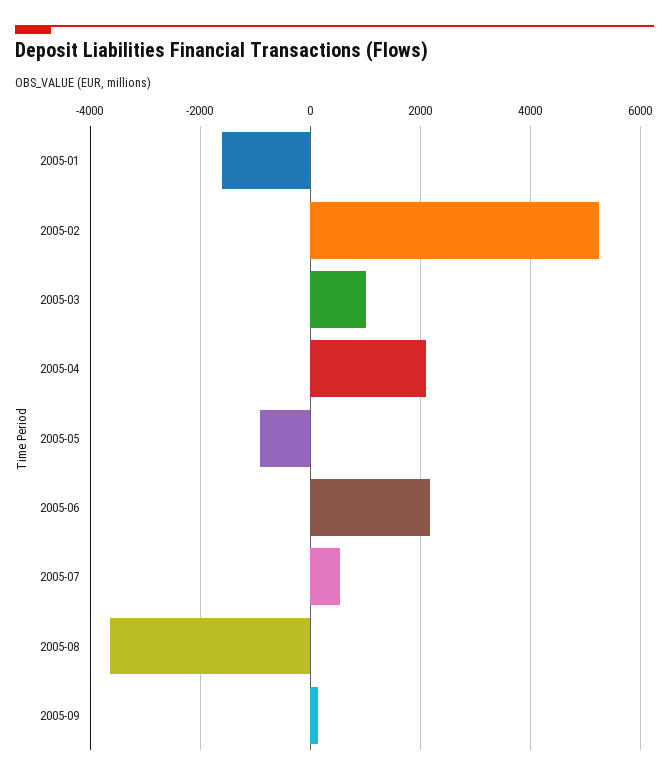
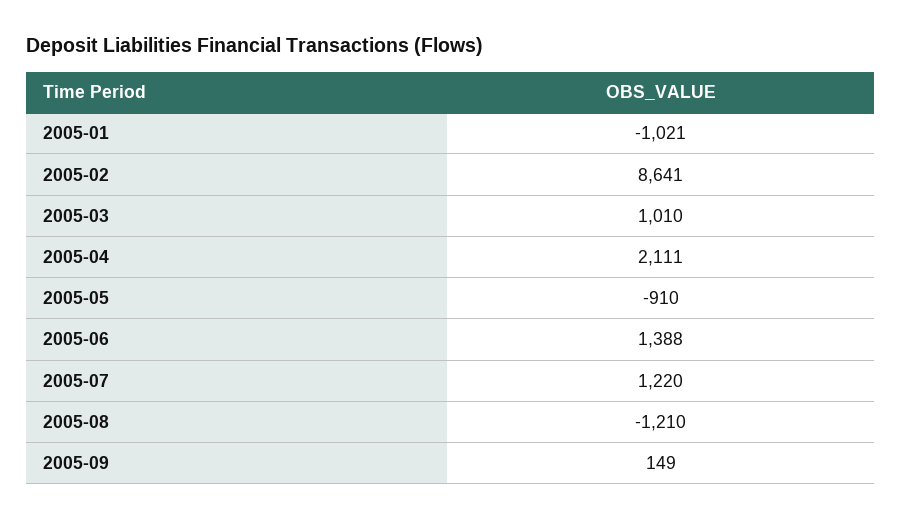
2005-01: -1600 -> -1021
2005-02: 5200 -> 8641
2005-06: 2200 -> 1388
2005-07: 600 -> 1220
2005-08: -3600 -> -1210

